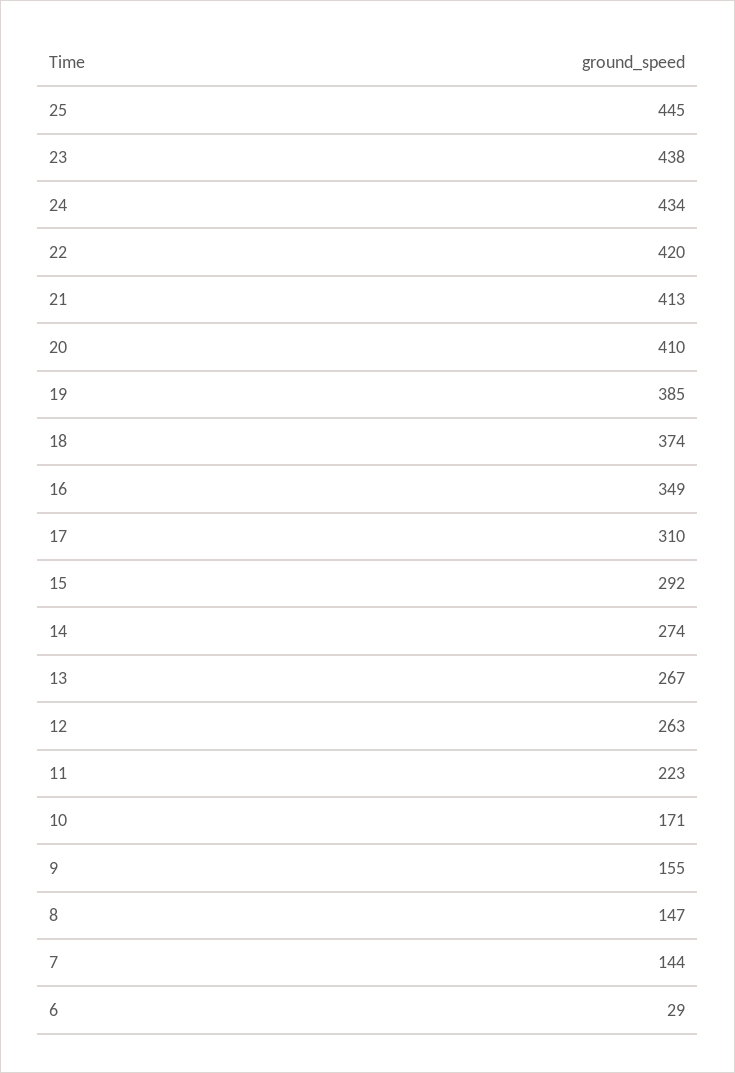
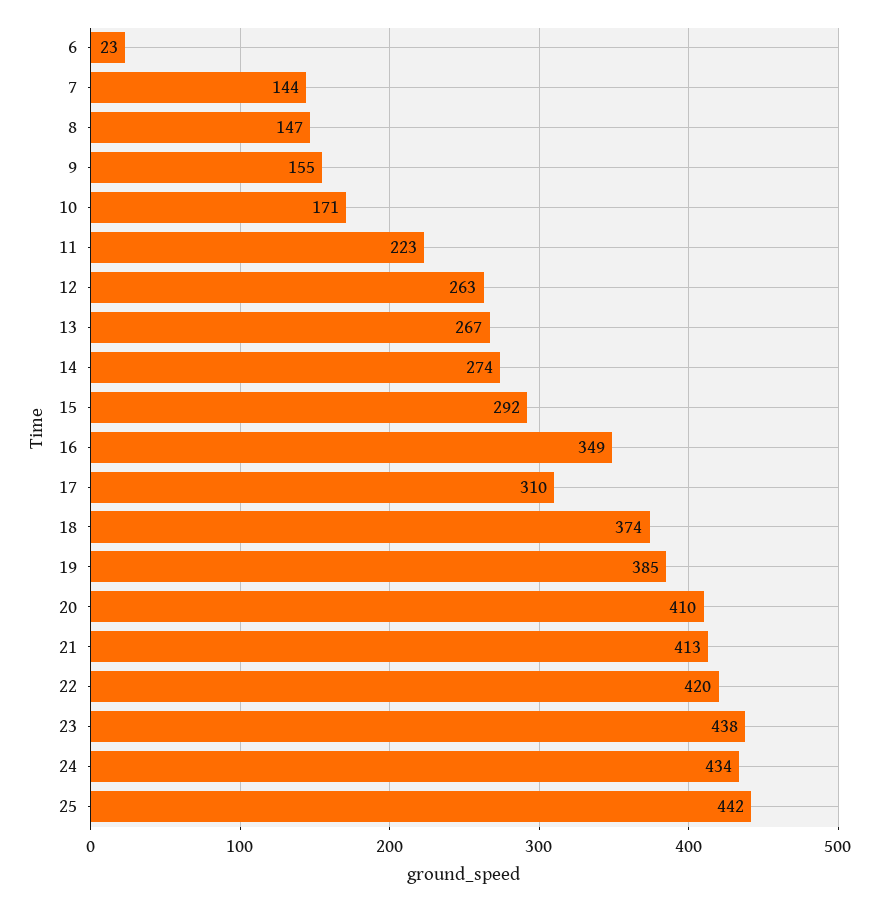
25: 445 -> 442
6: 29 -> 23

